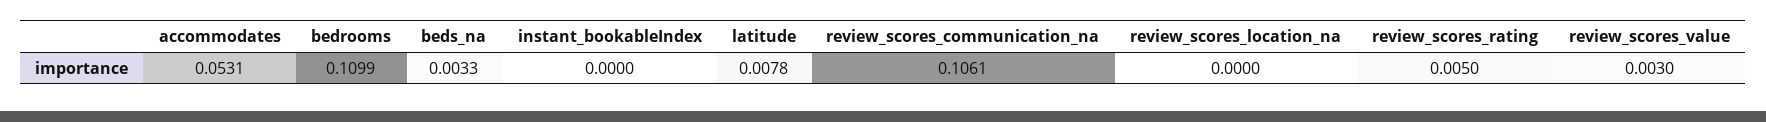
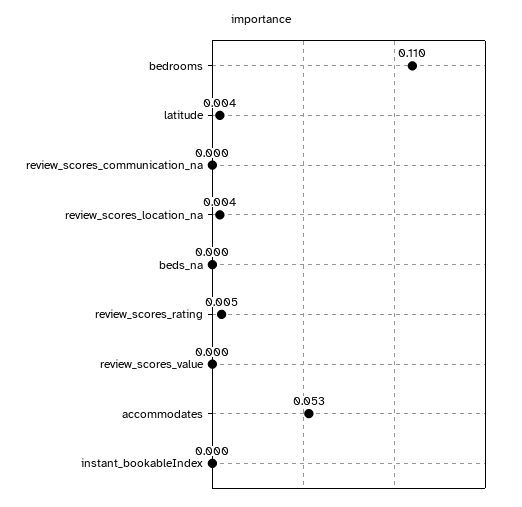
beds_na: 0.0033 -> 0
latitude: 0.0078 -> 0.004
review_scores_communication_na: 0.1061 -> 0
review_scores_location_na: 0 -> 0.004
review_scores_value: 0.003 -> 0

